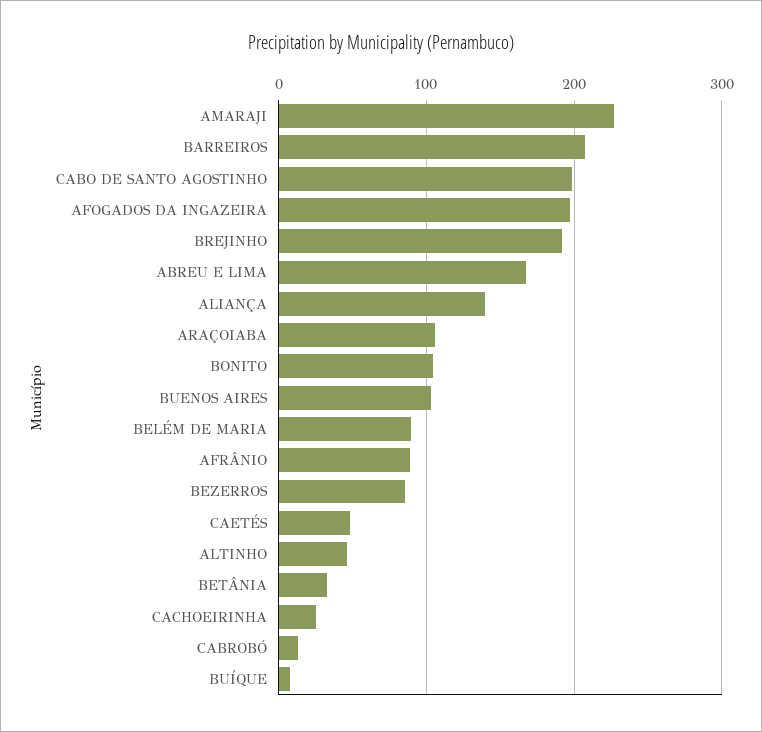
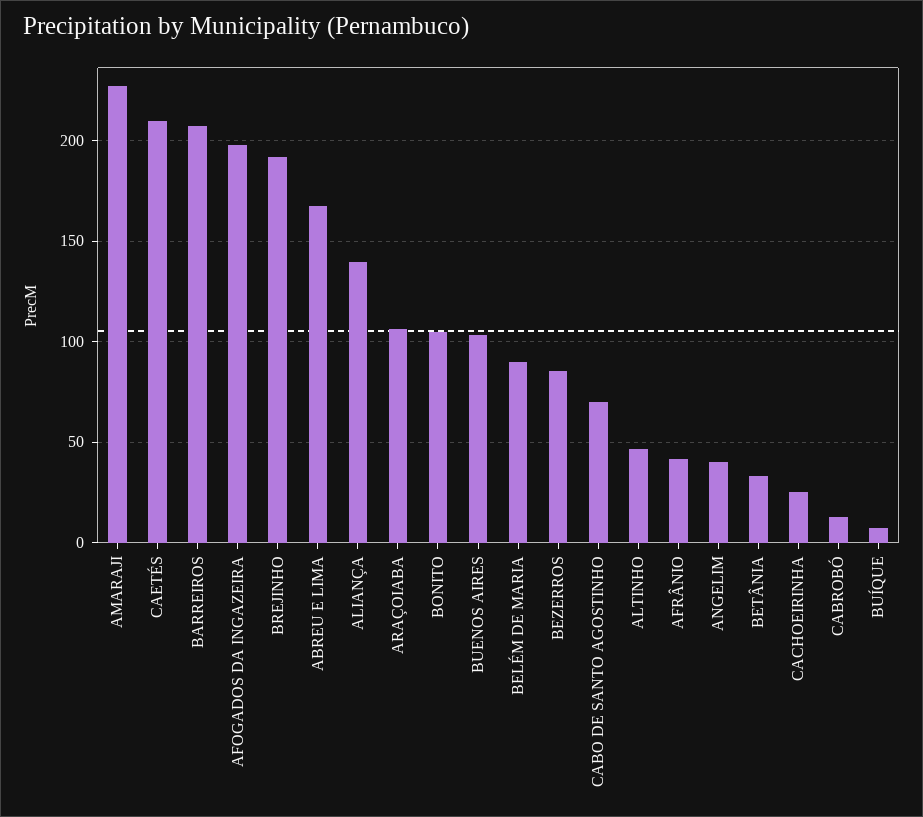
CABO DE SANTO AGOSTINHO: 200 -> 70
AFRÂNIO: 90 -> 40
CAETÉS: 50 -> 210
ANGELIM: none -> 40

